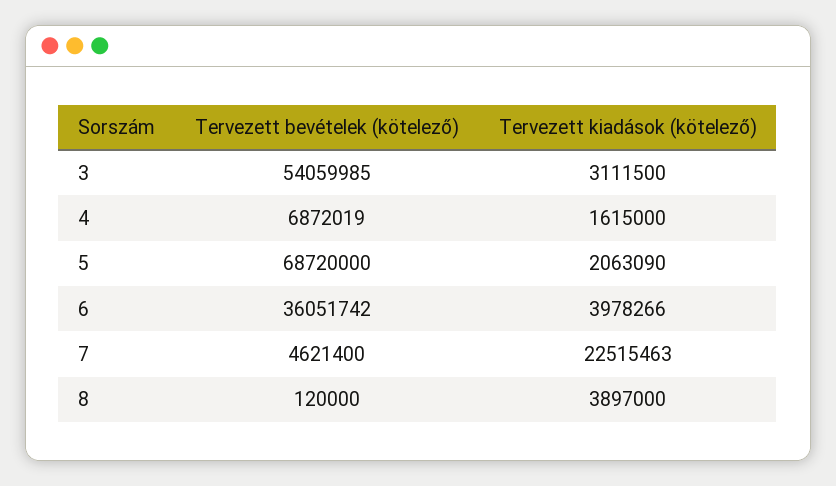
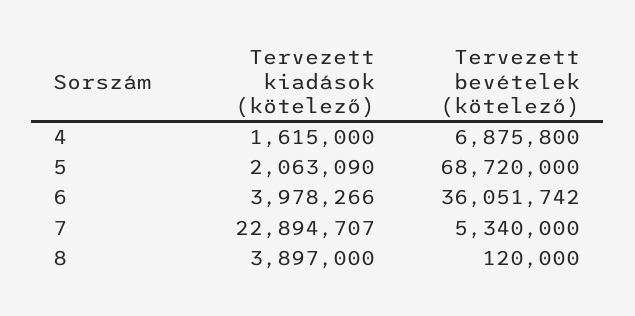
Tervezett bevételek (kötelező), 3: 54059985 -> none
Tervezett kiadások (kötelező), 3: 3111500 -> none
Tervezett bevételek (kötelező), 4: 6872019 -> 6875800
Tervezett bevételek (kötelező), 7: 4621400 -> 5340000
Tervezett kiadások (kötelező), 7: 22515463 -> 22894707

